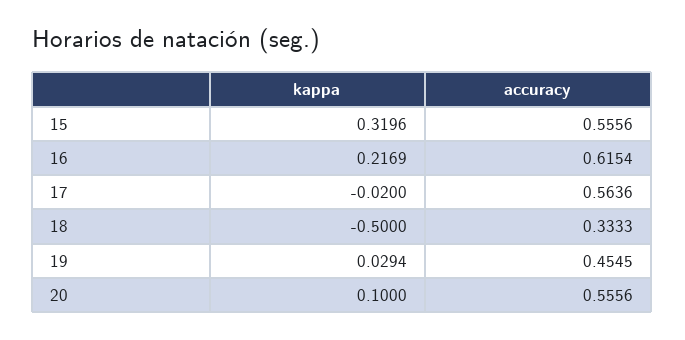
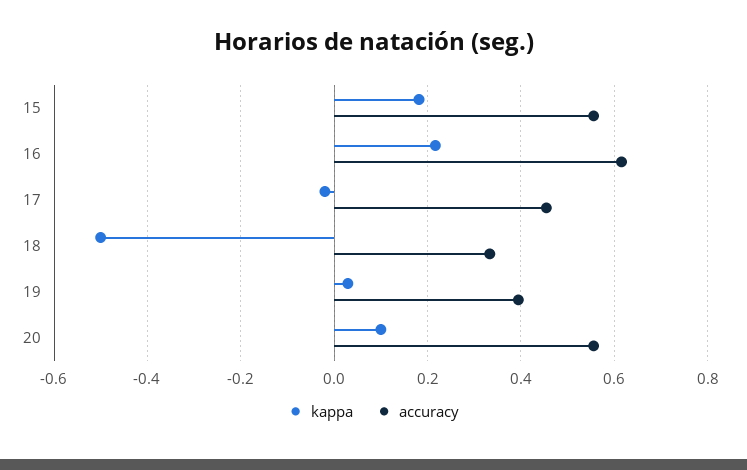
kappa, 15: 0.3196 -> 0.18
accuracy, 17: 0.5636 -> 0.46
accuracy, 19: 0.4545 -> 0.4

